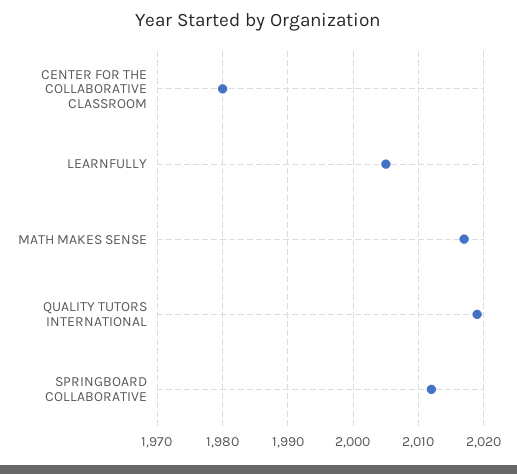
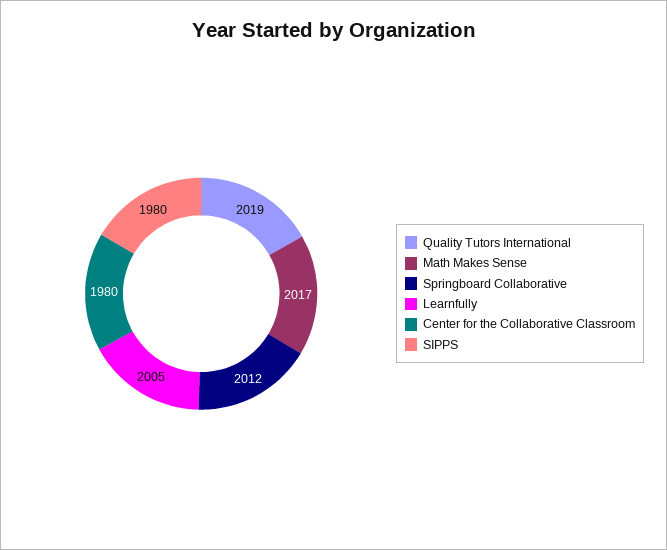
SIPPS: none -> 1980

